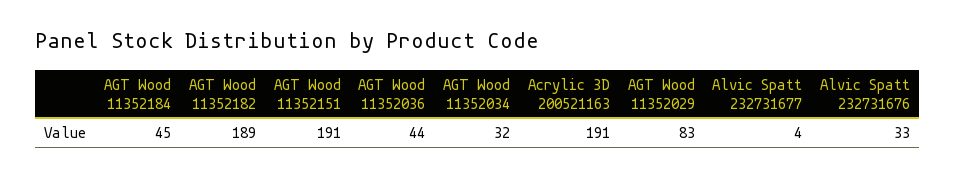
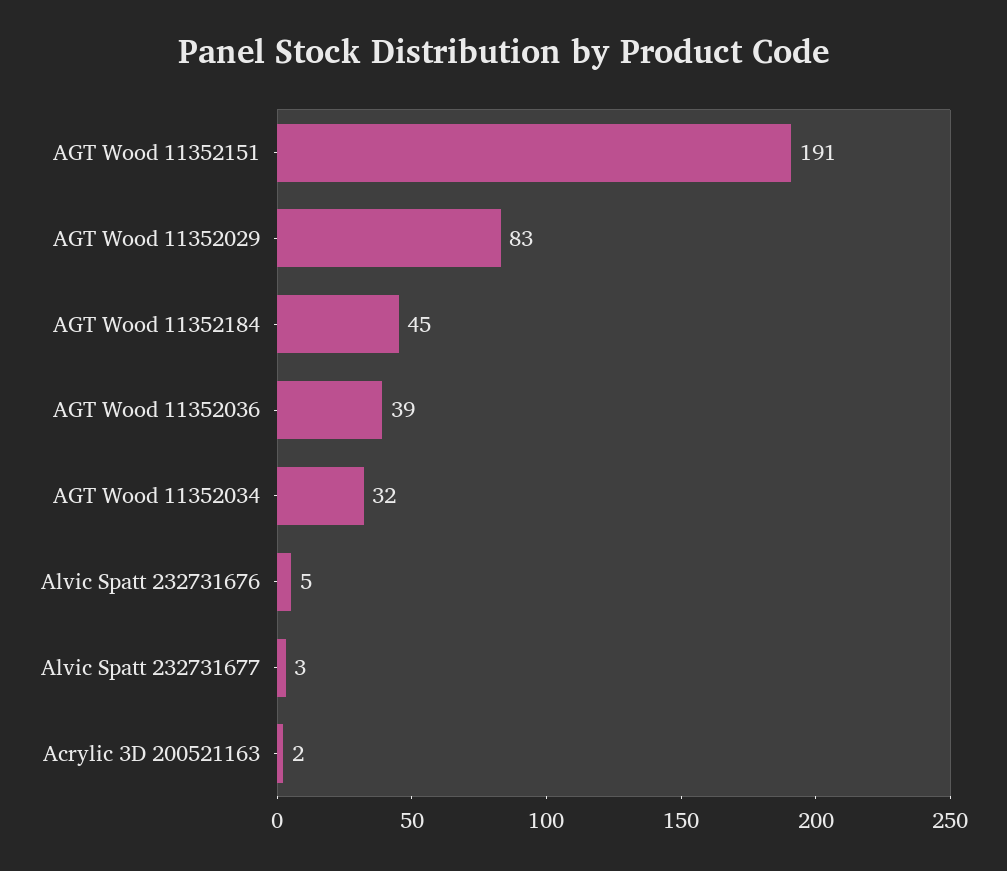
AGT Wood 11352182: 189 -> none
AGT Wood 11352036: 44 -> 39
Acrylic 3D 200521163: 191 -> 2
Alvic Spatt 232731677: 4 -> 3
Alvic Spatt 232731676: 33 -> 5

